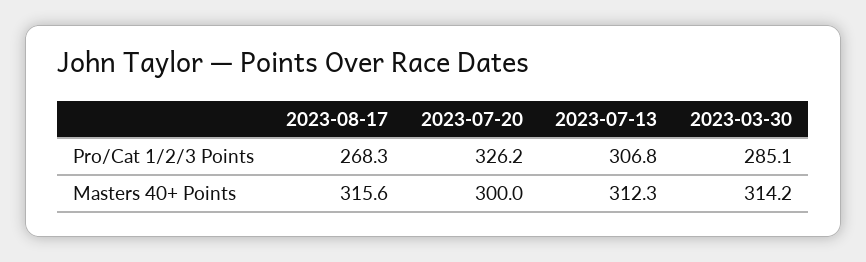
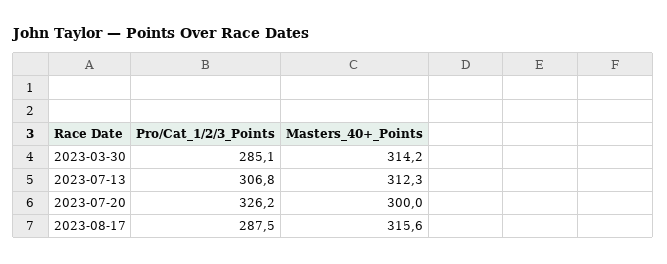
2023-08-17, Pro/Cat 1/2/3 Points: 268.3 -> 287.5

